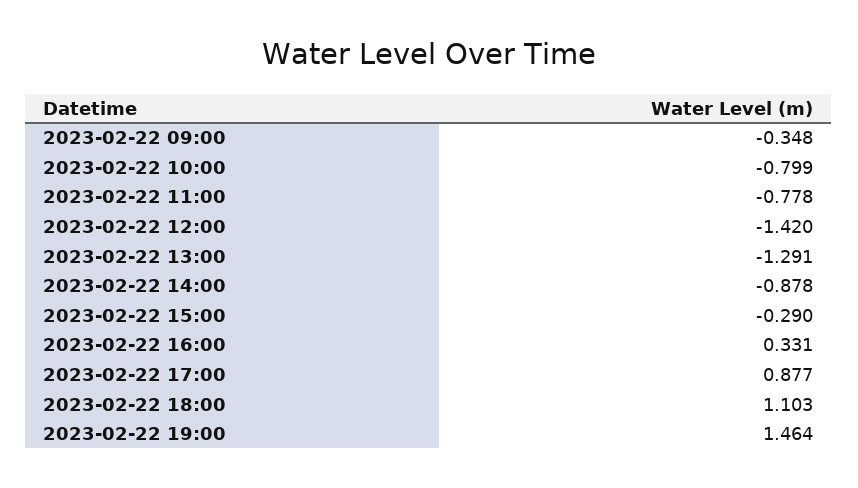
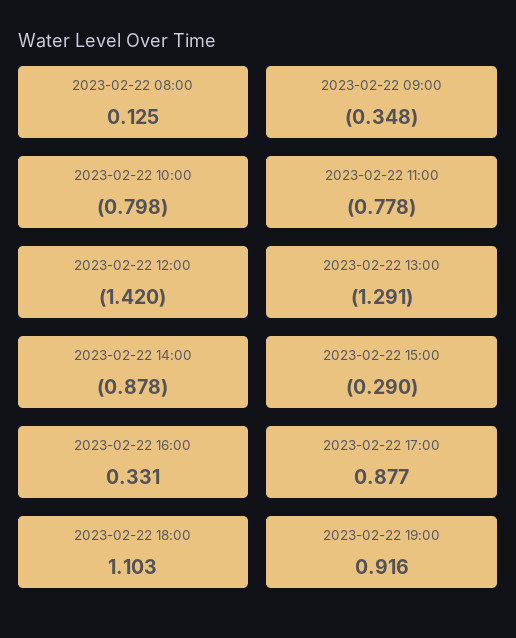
2023-02-22 10:00: -0.799 -> -0.798
2023-02-22 19:00: 1.464 -> 0.916
2023-02-22 08:00: none -> 0.125

